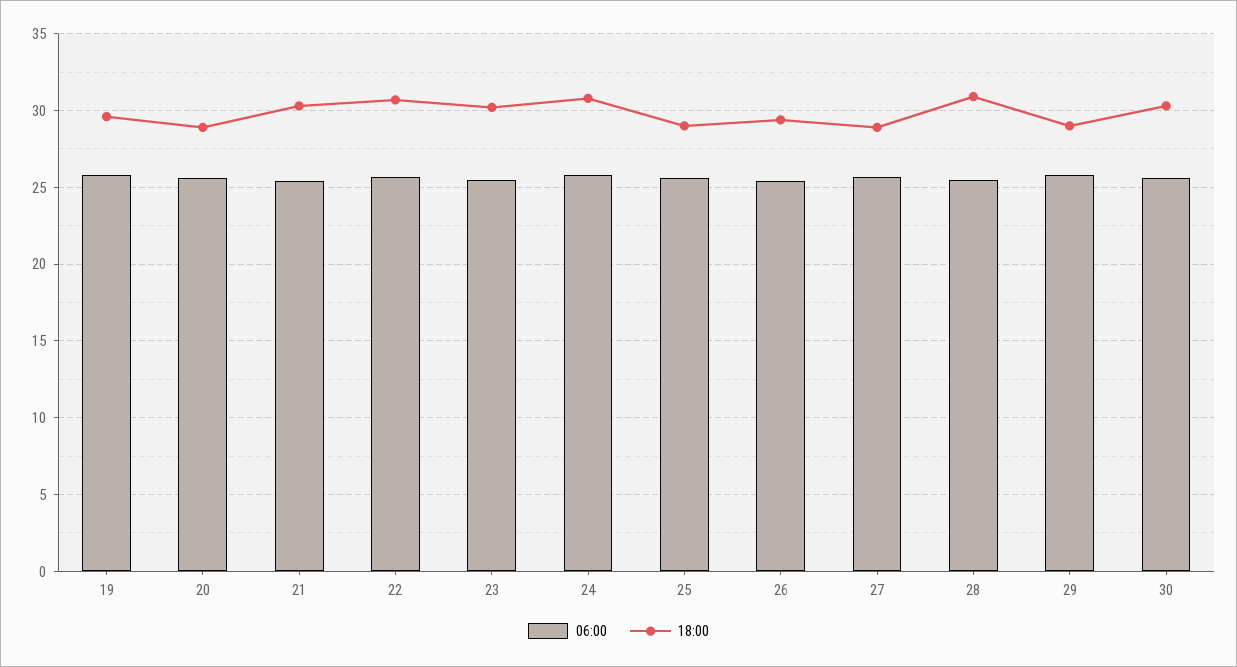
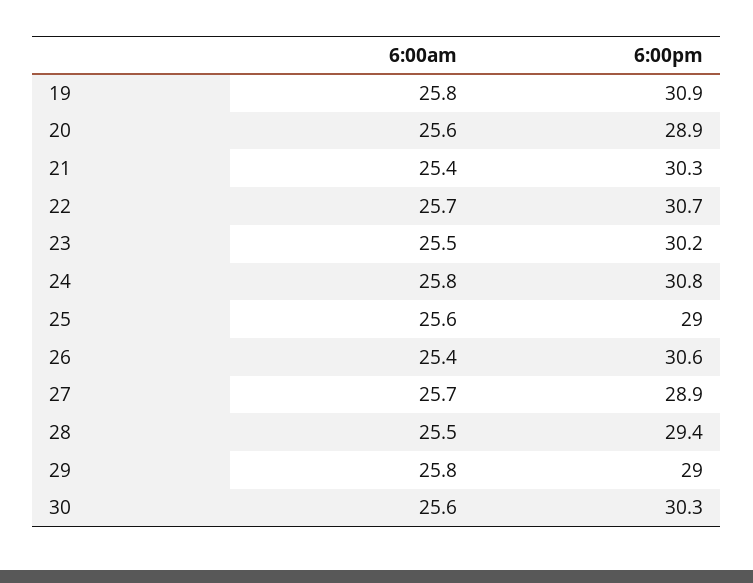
18:00, 19: 29.5 -> 30.9
18:00, 26: 29.5 -> 30.6
18:00, 28: 31 -> 29.4

